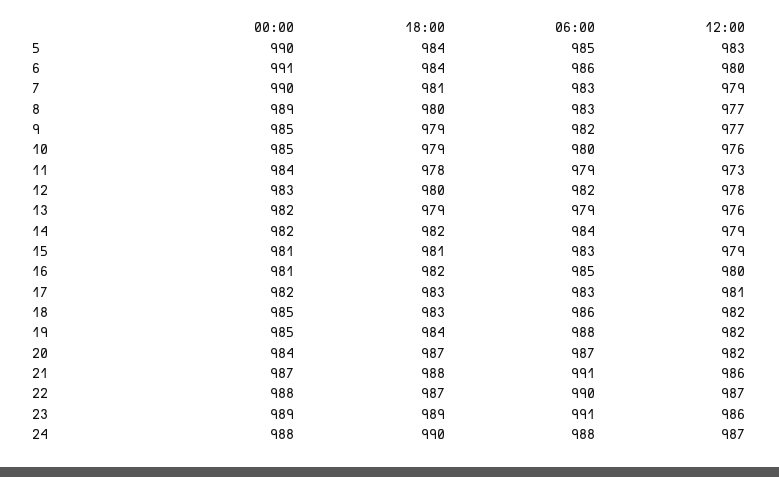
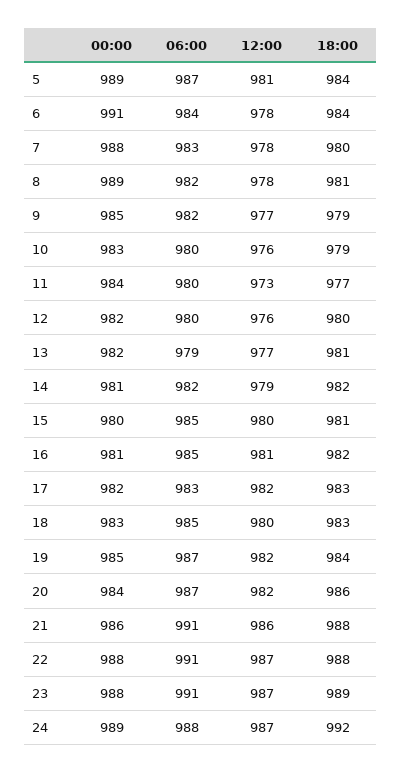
00:00, 5: 990 -> 989
06:00, 5: 985 -> 987
12:00, 5: 983 -> 981
06:00, 6: 986 -> 984
12:00, 6: 980 -> 978
00:00, 7: 990 -> 988
18:00, 7: 981 -> 980
12:00, 7: 979 -> 978
18:00, 8: 980 -> 981
06:00, 8: 983 -> 982
12:00, 8: 977 -> 978
00:00, 10: 985 -> 983
18:00, 11: 978 -> 977
06:00, 11: 979 -> 980
00:00, 12: 983 -> 982
06:00, 12: 982 -> 980
12:00, 12: 978 -> 976
18:00, 13: 979 -> 981
12:00, 13: 976 -> 977
00:00, 14: 982 -> 981
06:00, 14: 984 -> 982
00:00, 15: 981 -> 980
06:00, 15: 983 -> 985
12:00, 15: 979 -> 980
12:00, 16: 980 -> 981
12:00, 17: 981 -> 982
00:00, 18: 985 -> 983
06:00, 18: 986 -> 985
12:00, 18: 982 -> 980
06:00, 19: 988 -> 987
18:00, 20: 987 -> 986
00:00, 21: 987 -> 986
18:00, 22: 987 -> 988
06:00, 22: 990 -> 991
00:00, 23: 989 -> 988
12:00, 23: 986 -> 987
00:00, 24: 988 -> 989
18:00, 24: 990 -> 992

